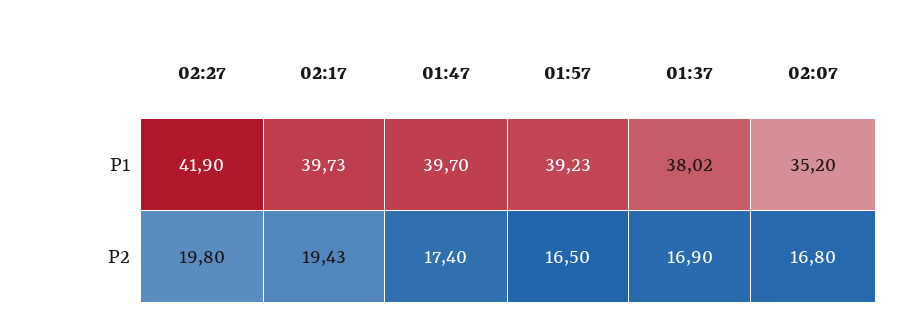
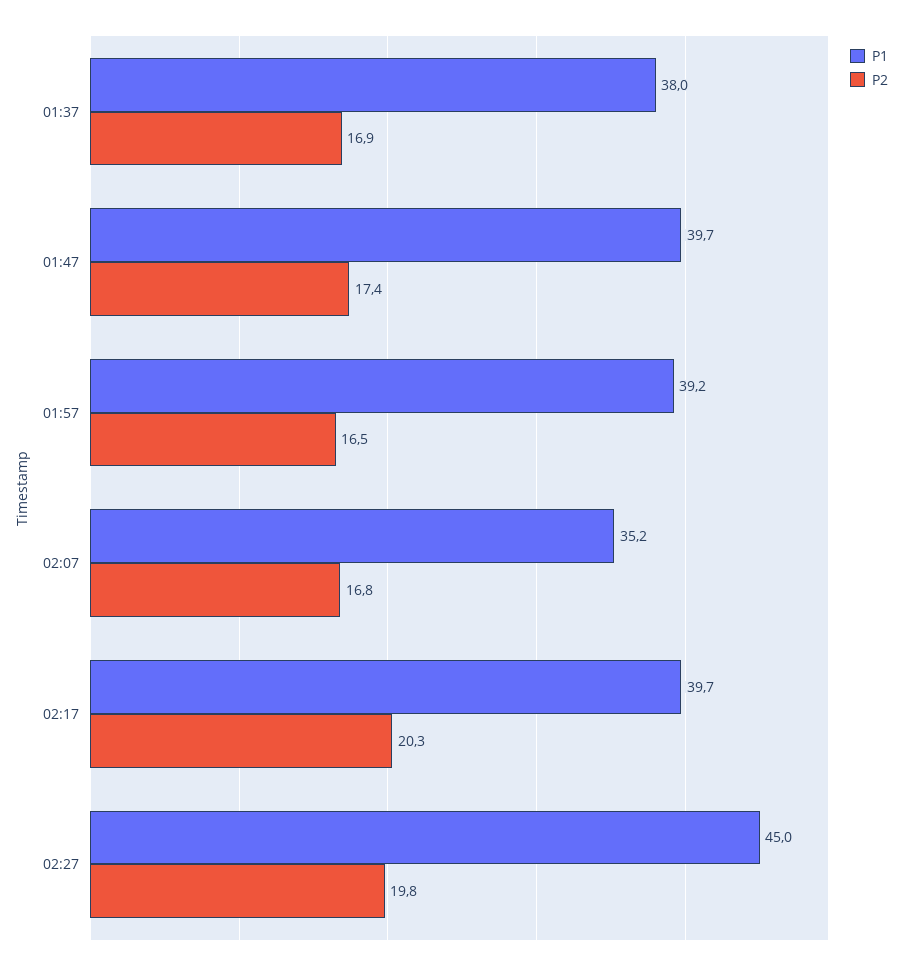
P1, 02:27: 41.9 -> 45
P2, 02:17: 19.43 -> 20.3

